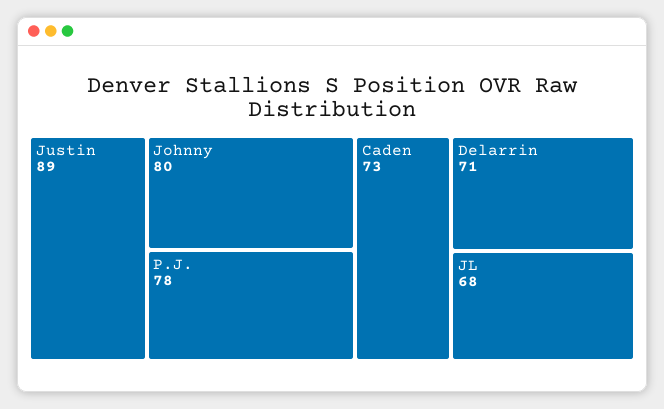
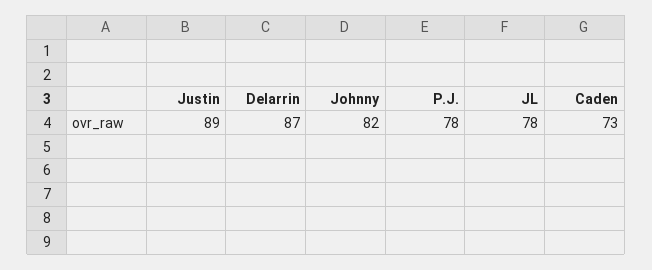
Johnny: 80 -> 82
Delarrin: 71 -> 87
JL: 68 -> 78

